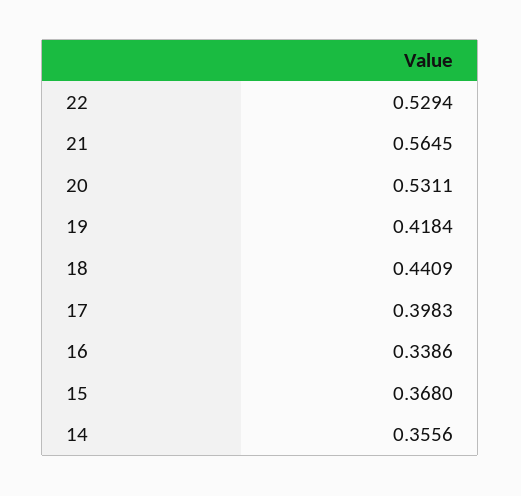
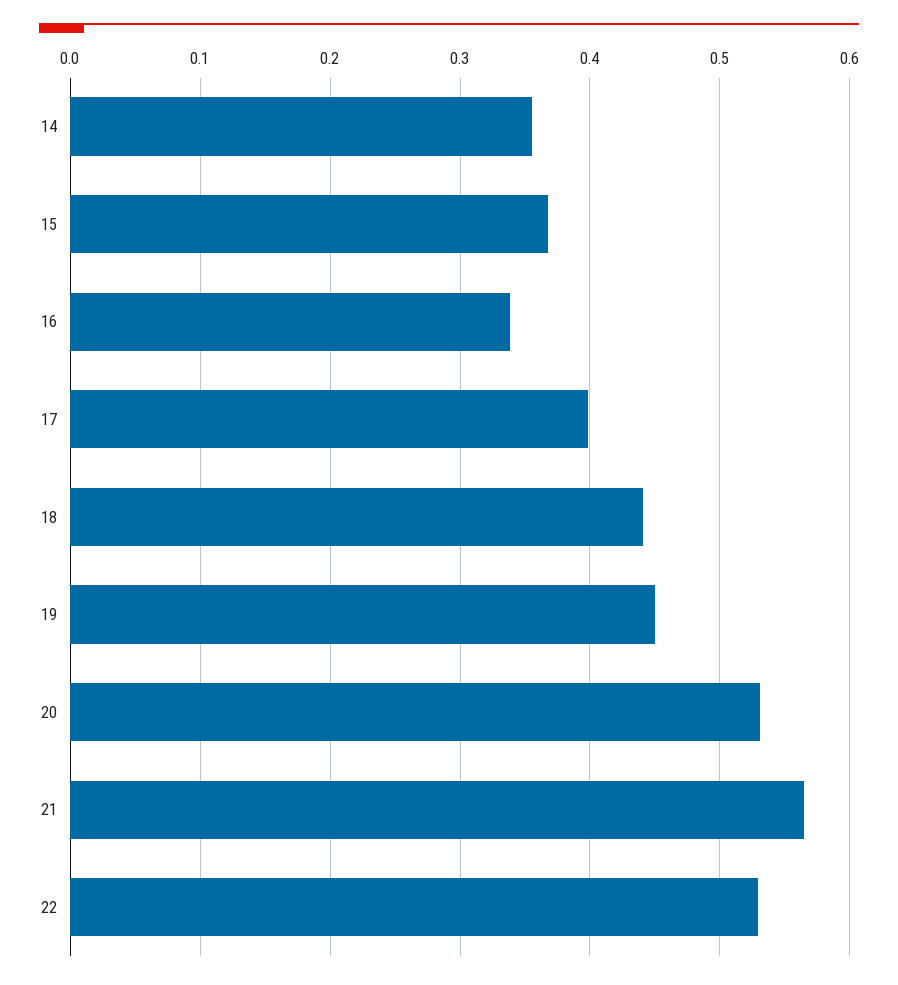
19: 0.4184 -> 0.45

